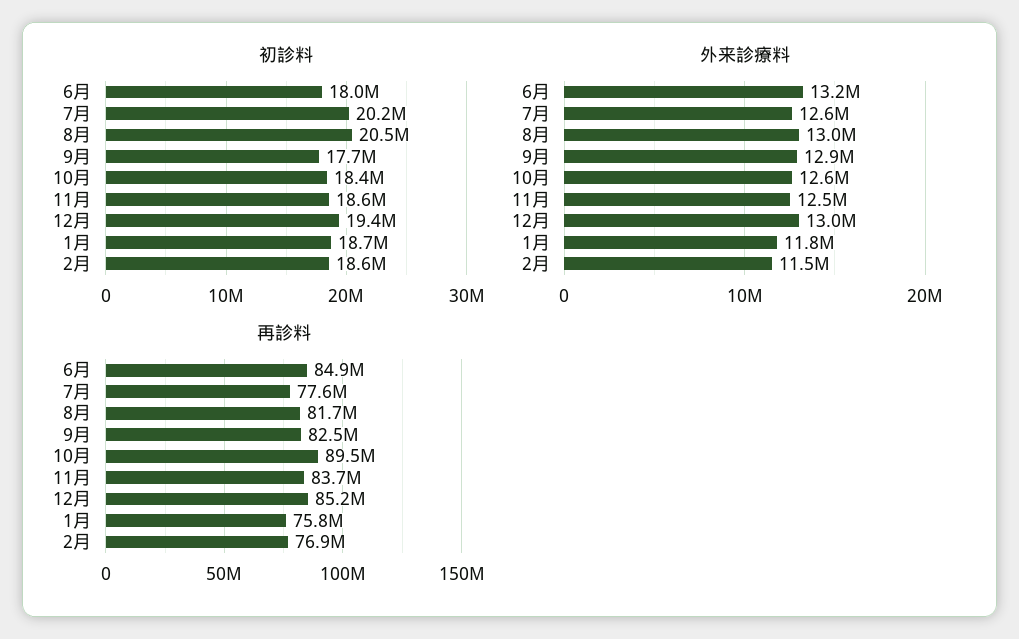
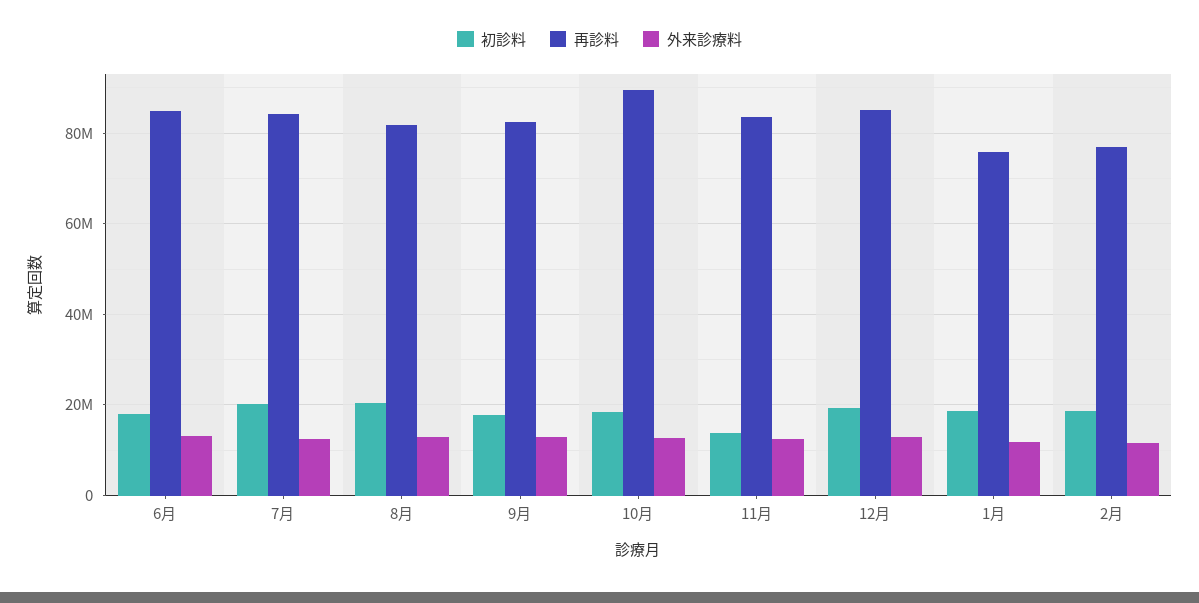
初診料, 11月: 18600000 -> 14000000
再診料, 7月: 77600000 -> 84000000

